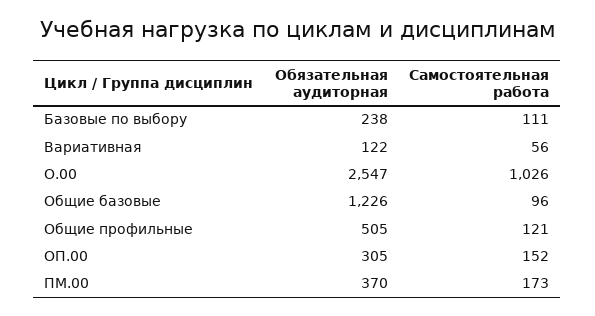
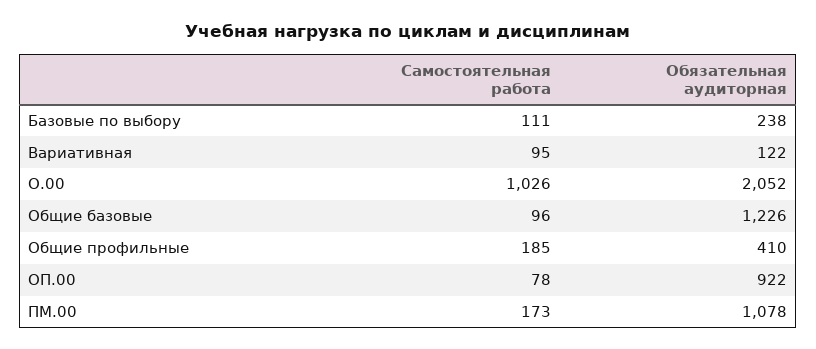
Самостоятельная работа, Вариативная: 56 -> 95
Обязательная аудиторная, О.00: 2547 -> 2052
Обязательная аудиторная, Общие профильные: 505 -> 410
Самостоятельная работа, Общие профильные: 121 -> 185
Обязательная аудиторная, ОП.00: 305 -> 922
Самостоятельная работа, ОП.00: 152 -> 78
Обязательная аудиторная, ПМ.00: 370 -> 1078

